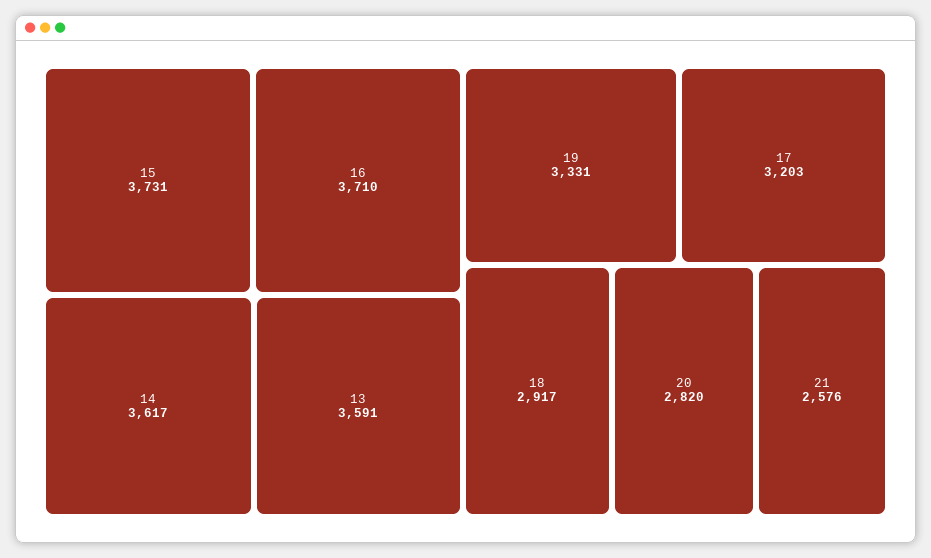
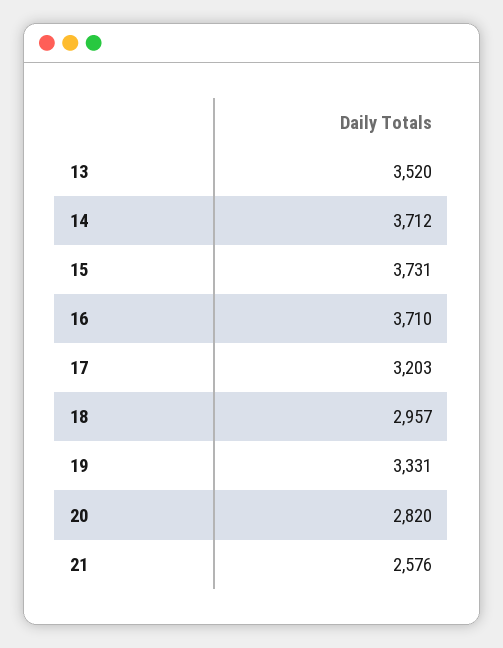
14: 3617 -> 3712
13: 3591 -> 3520
18: 2917 -> 2957

